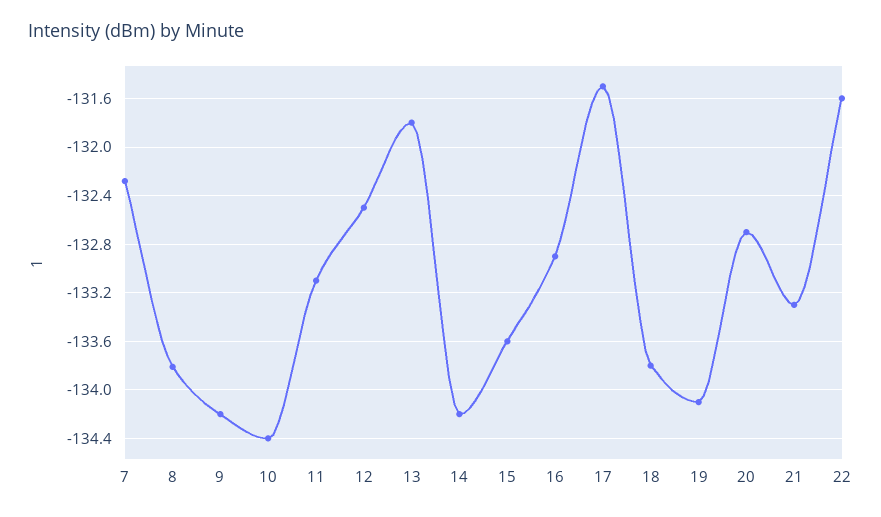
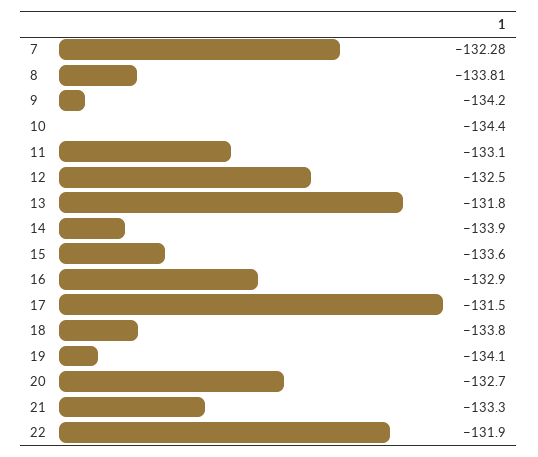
14: -134.2 -> -133.9
22: -131.6 -> -131.9

